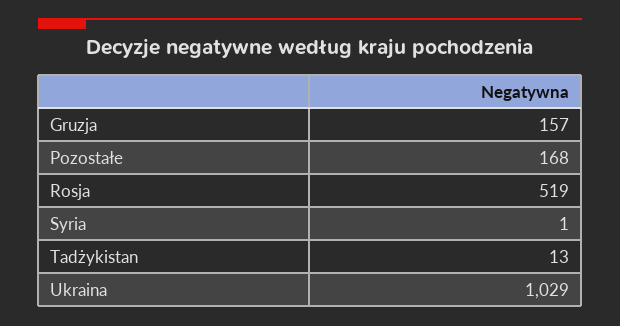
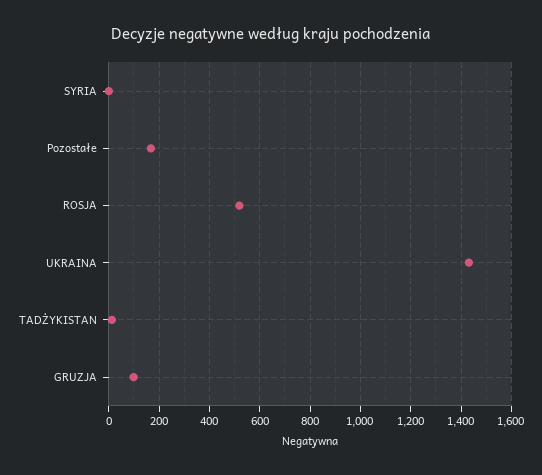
Gruzja: 157 -> 100
Ukraina: 1029 -> 1425

